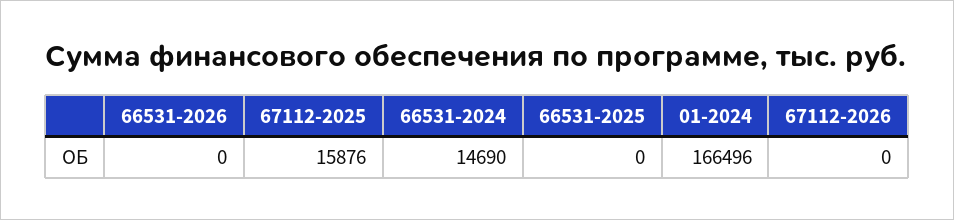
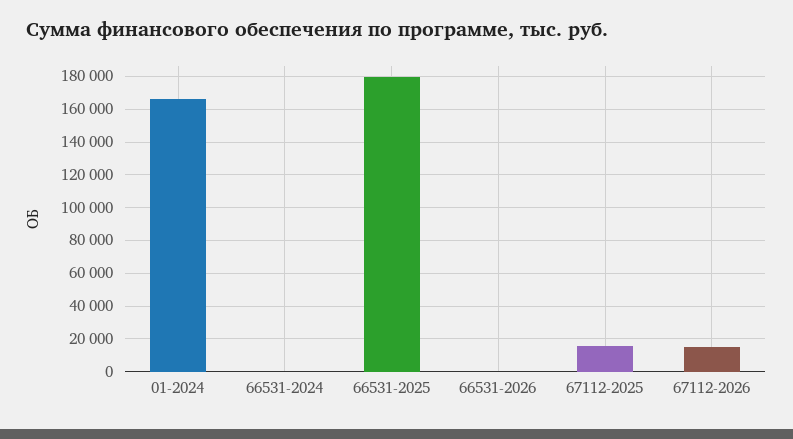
66531-2024: 14690 -> 0
66531-2025: 0 -> 180000
67112-2026: 0 -> 15000

